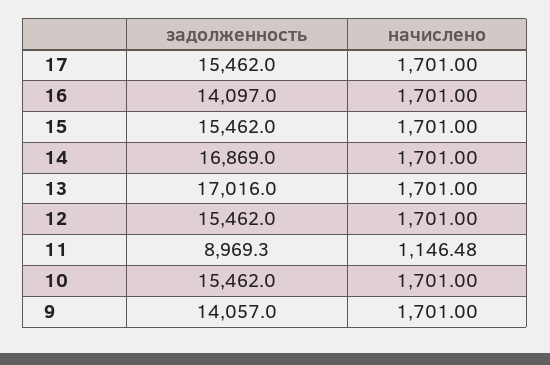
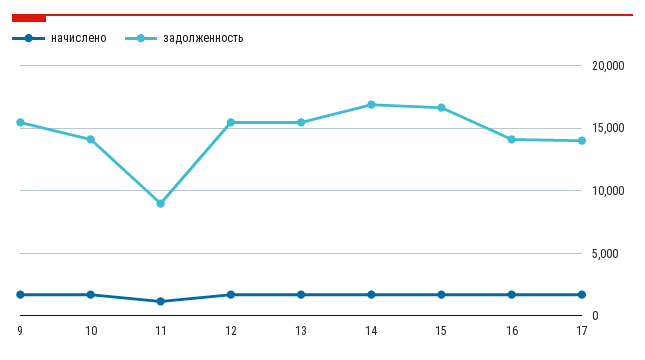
задолженность, 17: 15462 -> 14000
задолженность, 15: 15462 -> 16500
задолженность, 13: 17016 -> 15500
задолженность, 10: 15462 -> 14000
задолженность, 9: 14057 -> 15500

